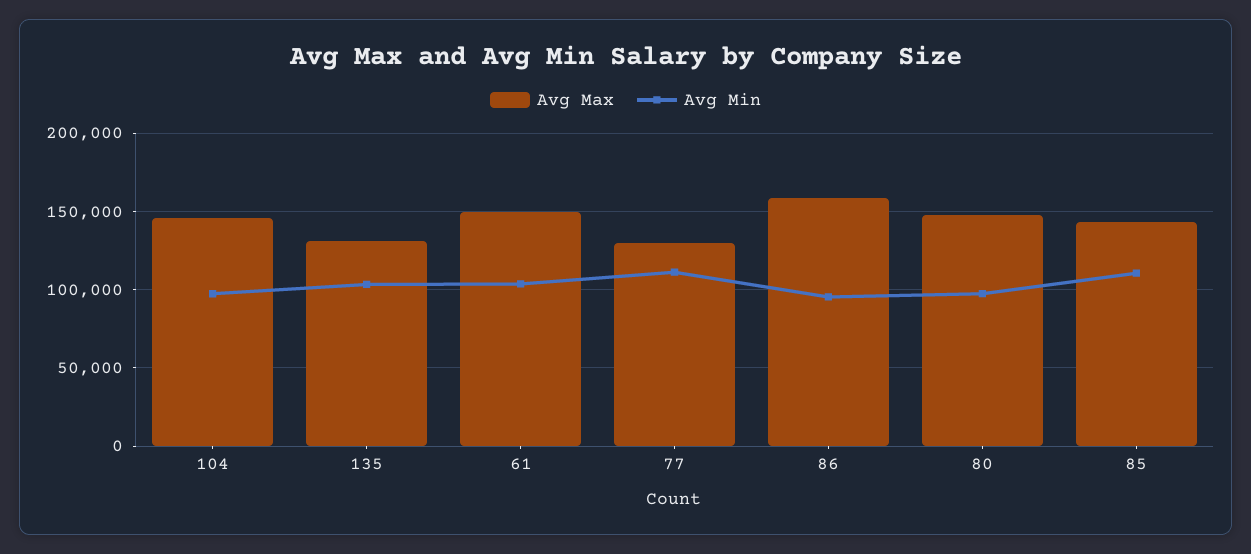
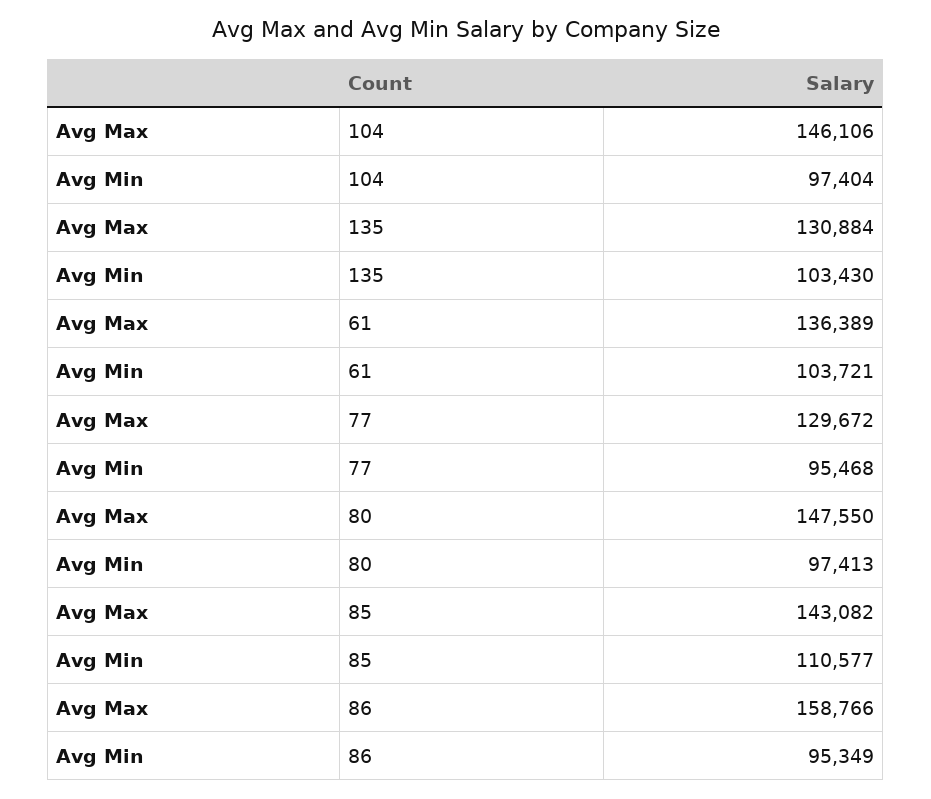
Avg Max, 61: 150000 -> 136389
Avg Min, 77: 110000 -> 95468

